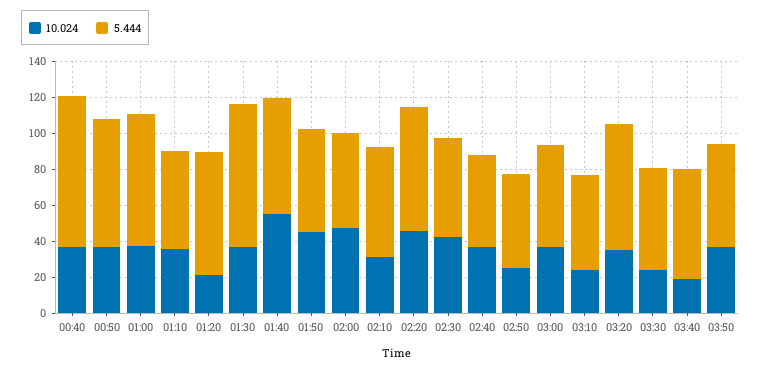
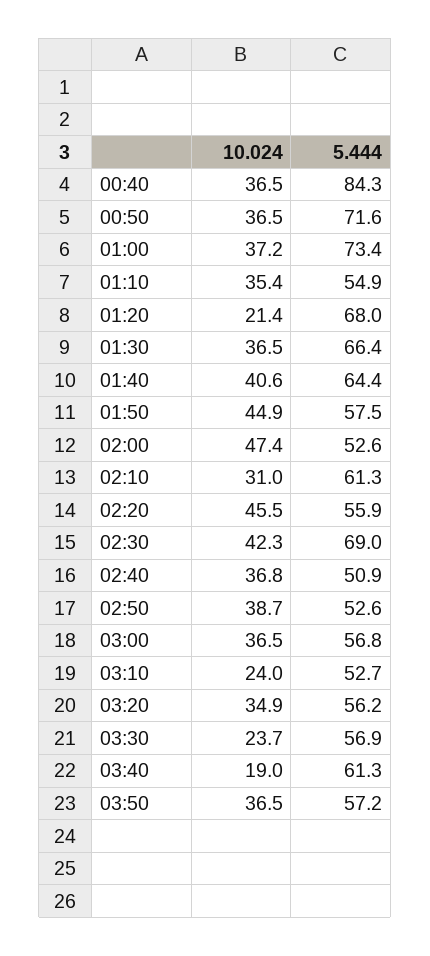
5.444, 01:30: 80 -> 66.4
10.024, 01:40: 55 -> 40.6
5.444, 02:20: 70 -> 55.9
5.444, 02:30: 55 -> 69
10.024, 02:50: 25 -> 38.7
5.444, 03:20: 70 -> 56.2

